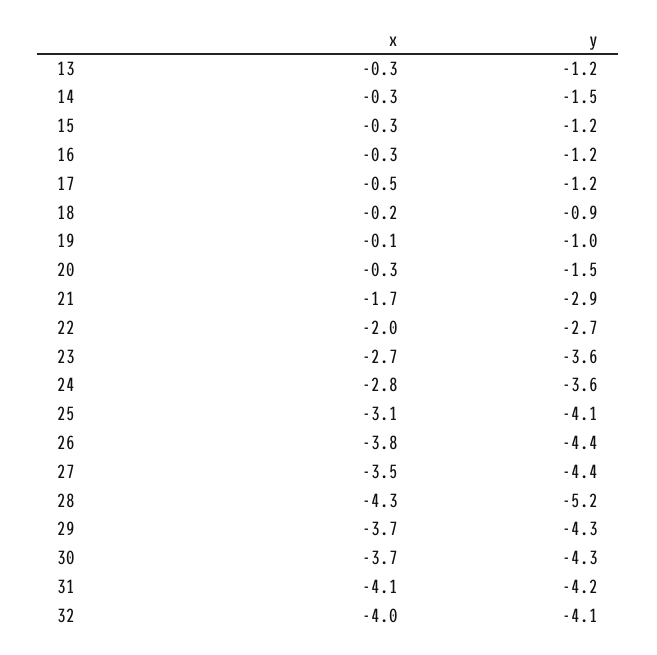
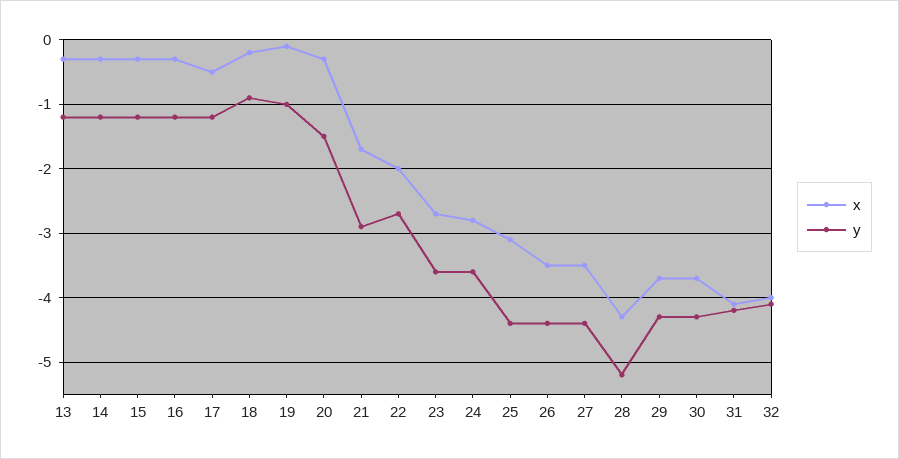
y, 14: -1.5 -> -1.2
y, 25: -4.1 -> -4.4
x, 26: -3.8 -> -3.5

